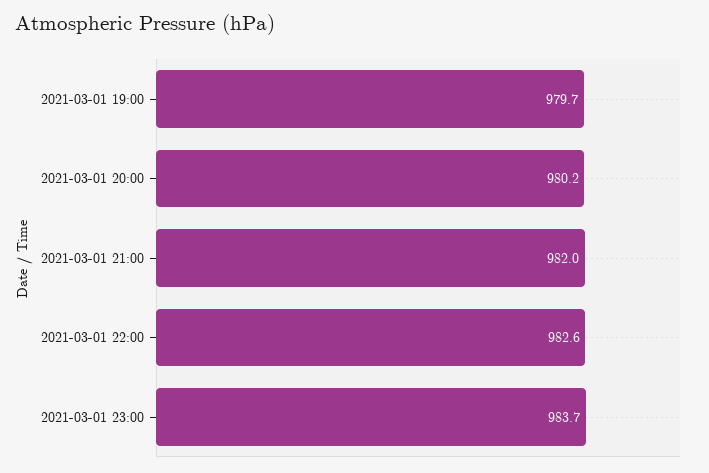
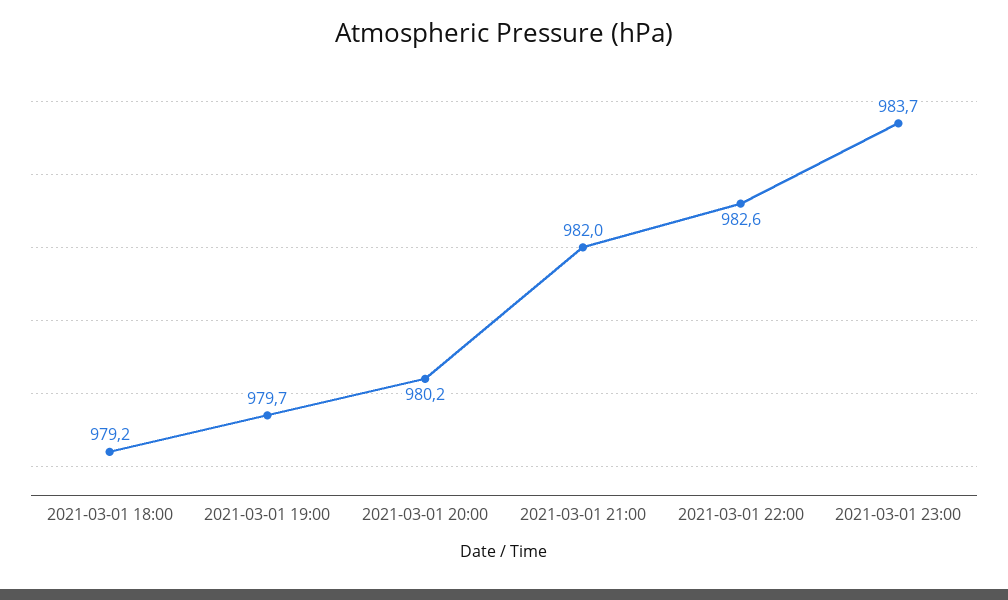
2021-03-01 18:00: none -> 979.2

